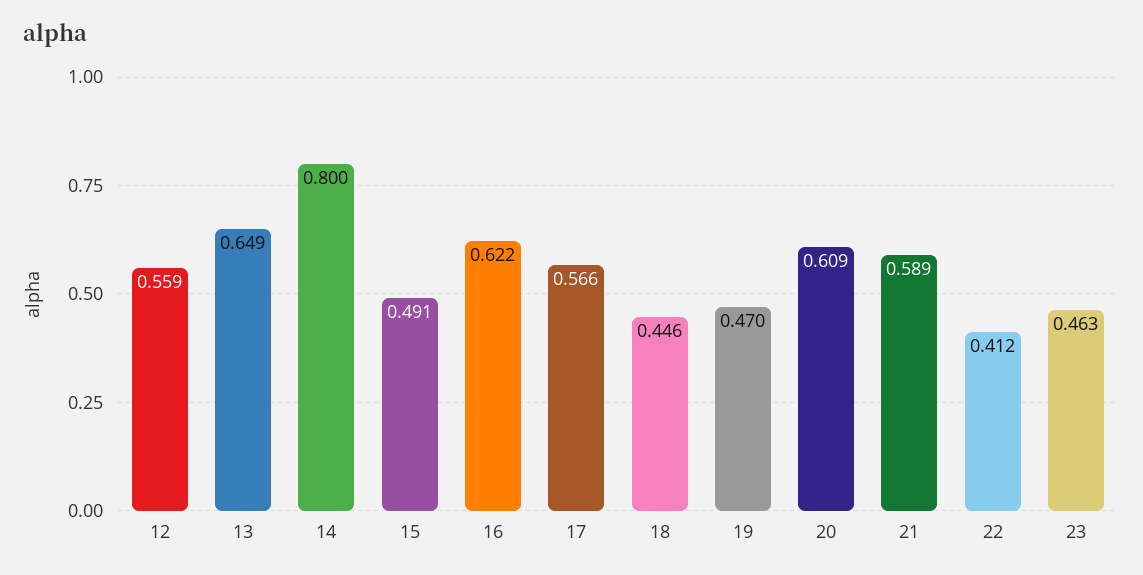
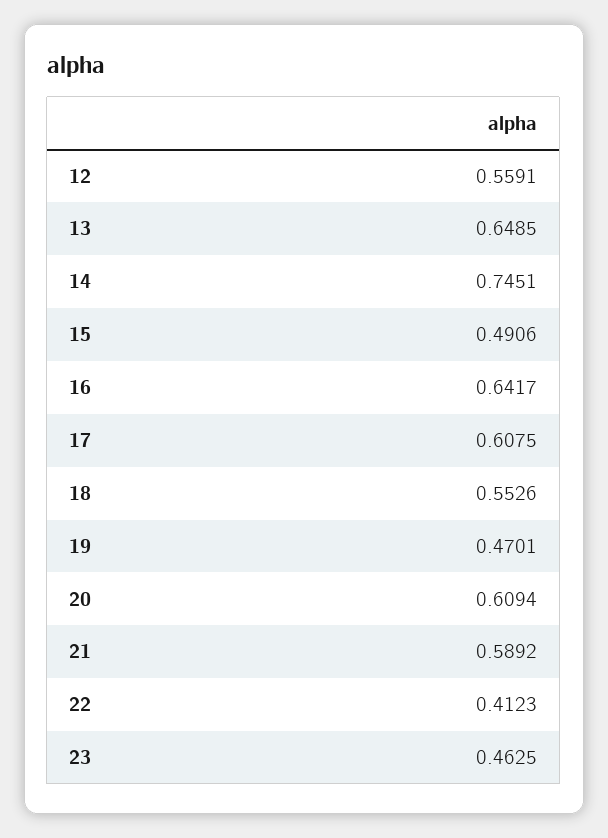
14: 0.8 -> 0.7451
16: 0.622 -> 0.6417
17: 0.566 -> 0.6075
18: 0.446 -> 0.5526

